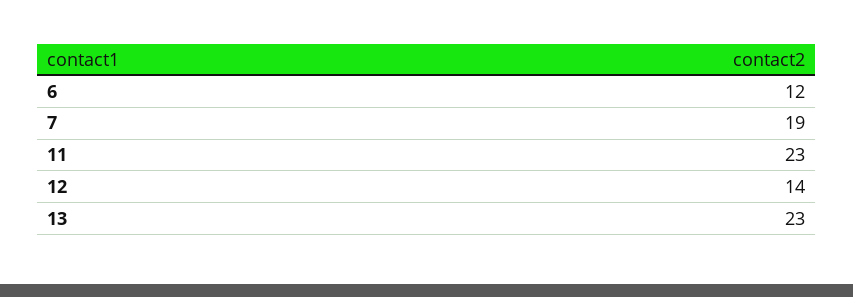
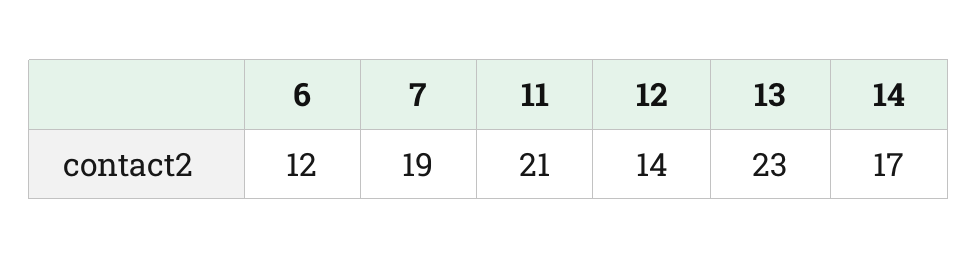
11: 23 -> 21
14: none -> 17

